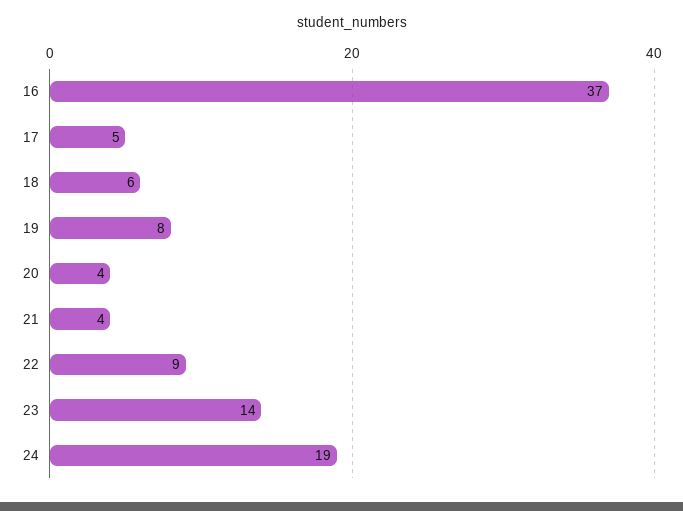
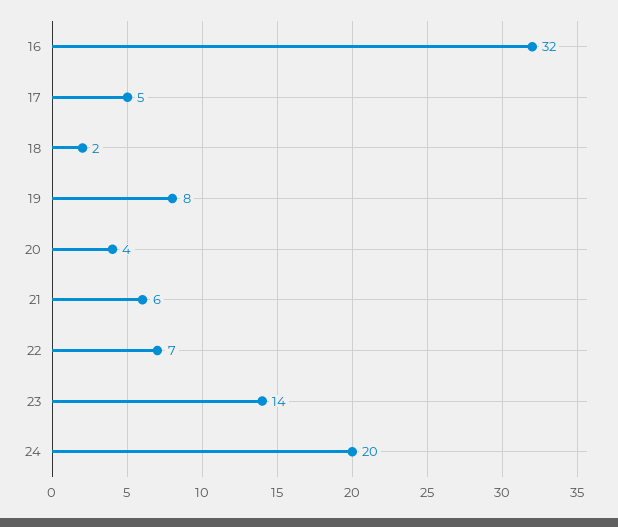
16: 37 -> 32
18: 6 -> 2
21: 4 -> 6
22: 9 -> 7
24: 19 -> 20

